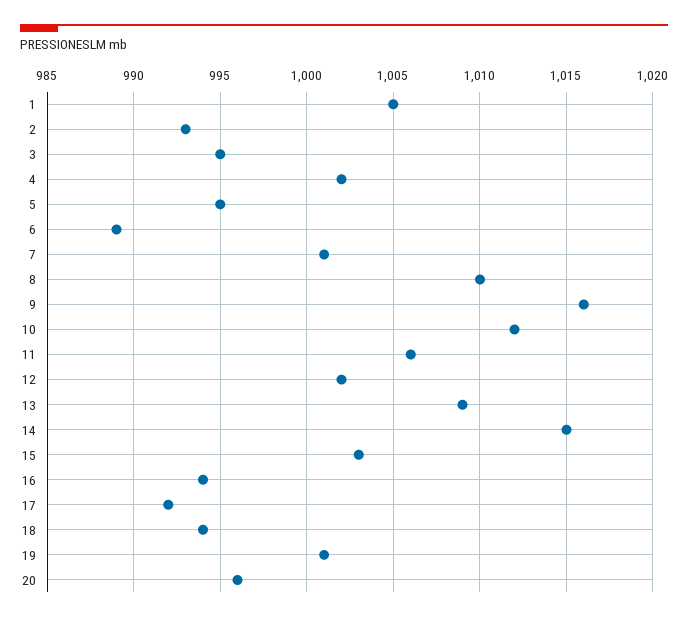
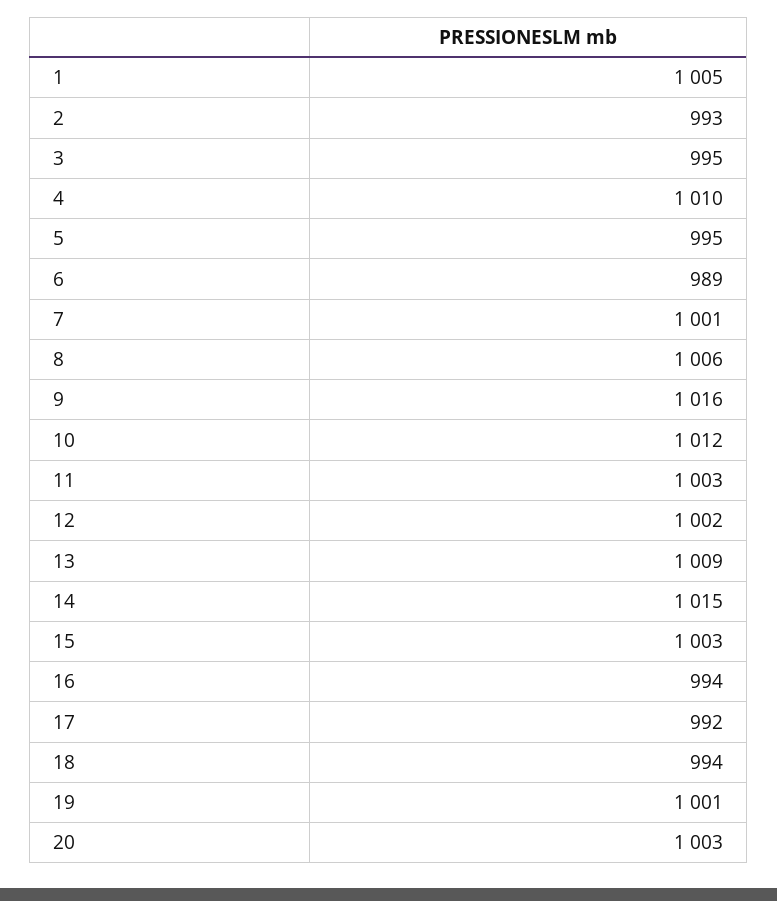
4: 1002 -> 1010
8: 1010 -> 1006
11: 1006 -> 1003
20: 996 -> 1003

